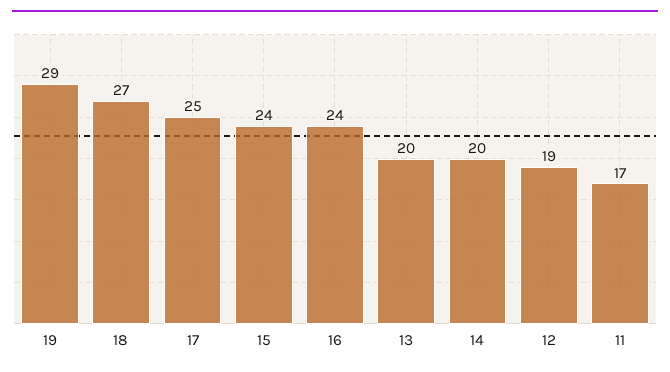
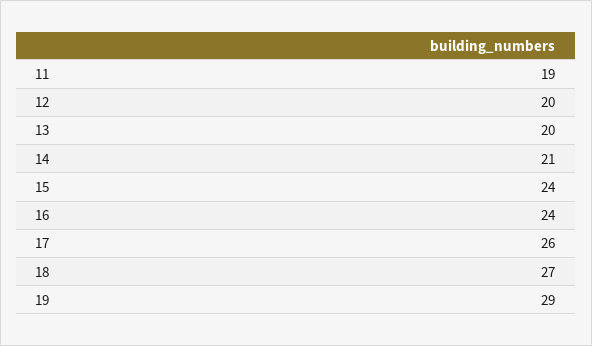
17: 25 -> 26
14: 20 -> 21
12: 19 -> 20
11: 17 -> 19

